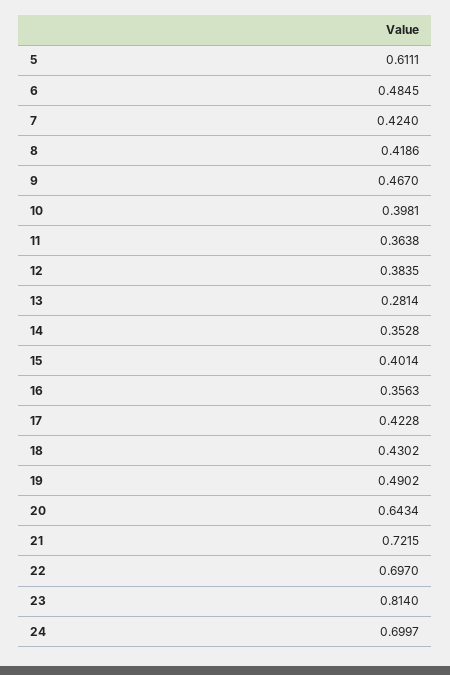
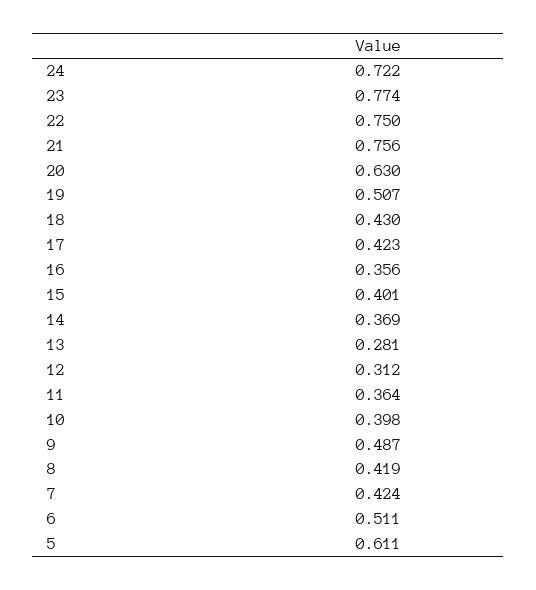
6: 0.4845 -> 0.511
9: 0.467 -> 0.487
12: 0.3835 -> 0.312
14: 0.3528 -> 0.369
19: 0.4902 -> 0.507
20: 0.6434 -> 0.63
21: 0.7215 -> 0.756
22: 0.697 -> 0.75
23: 0.814 -> 0.774
24: 0.6997 -> 0.722

